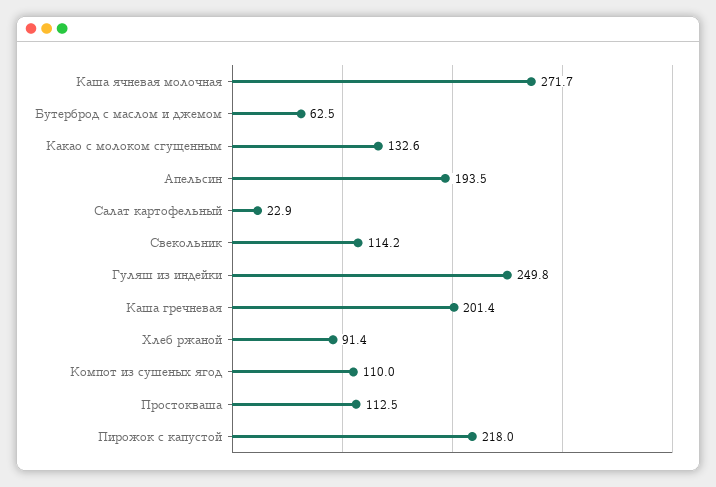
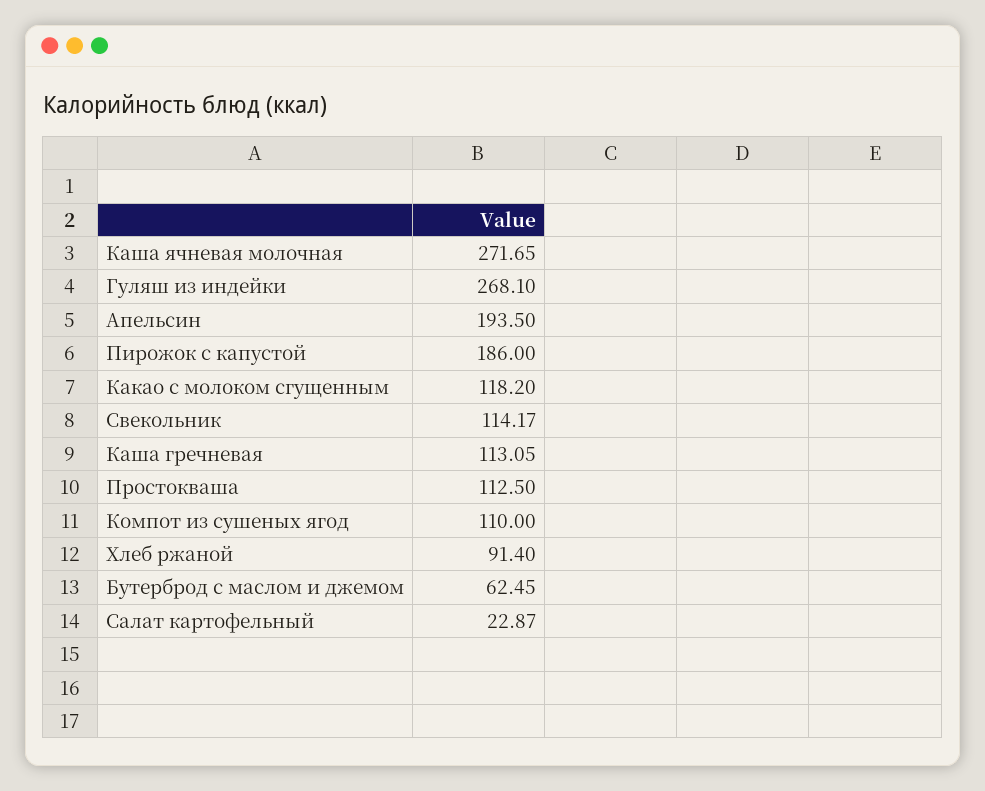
Какао с молоком сгущенным: 132.6 -> 118.2
Гуляш из индейки: 249.8 -> 268.1
Каша гречневая: 201.4 -> 113.05
Пирожок с капустой: 218 -> 186

